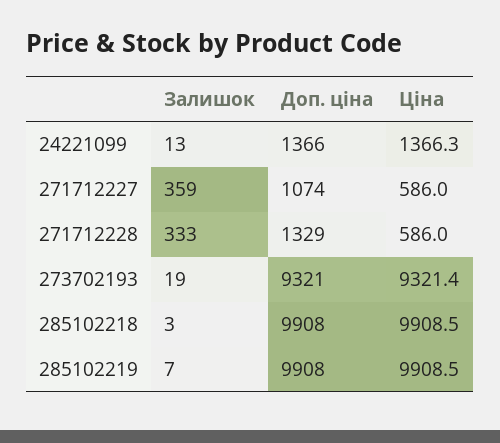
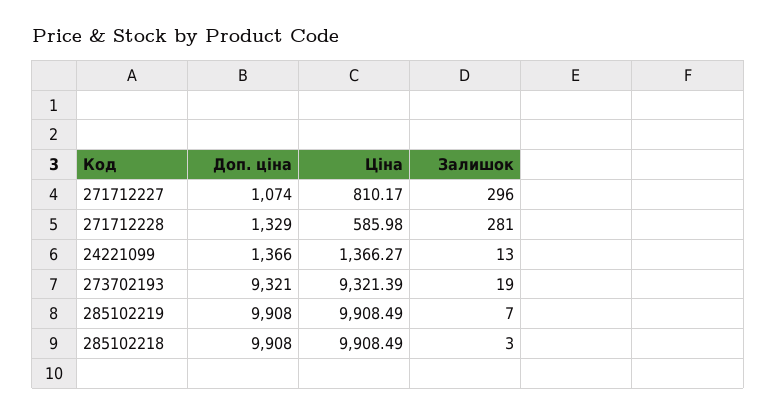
Залишок, 271712227: 359 -> 296
Ціна, 271712227: 586 -> 810.17
Залишок, 271712228: 333 -> 281

